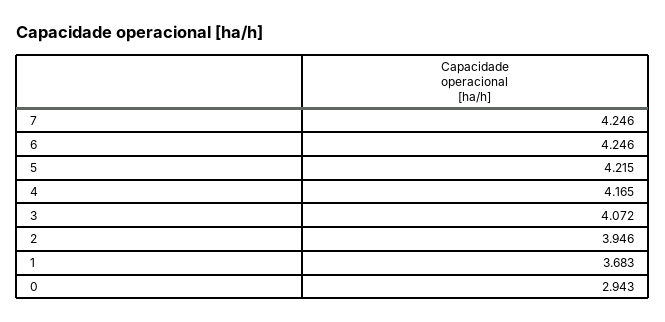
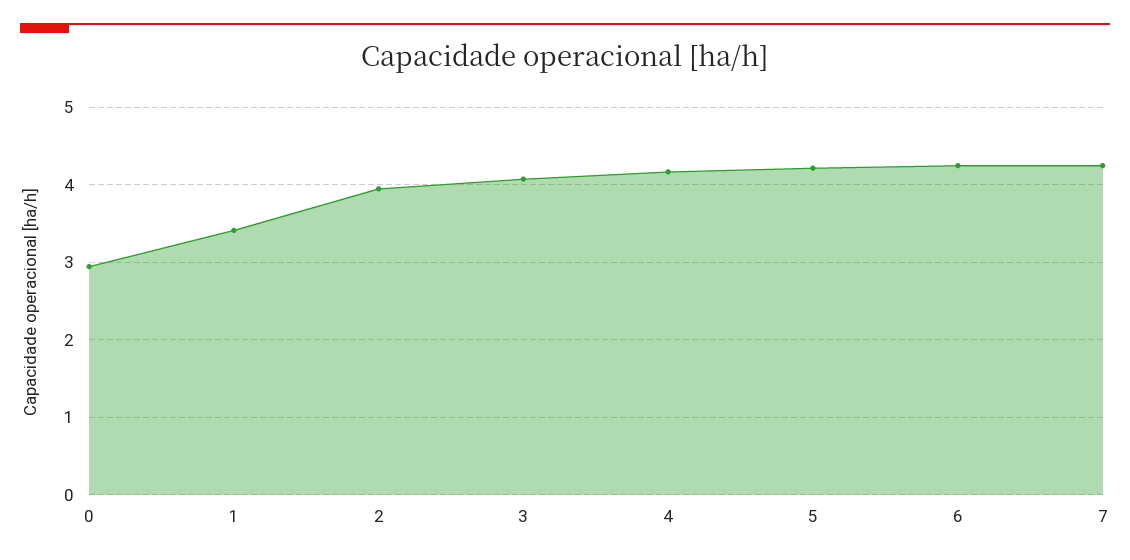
1: 3.683 -> 3.4

